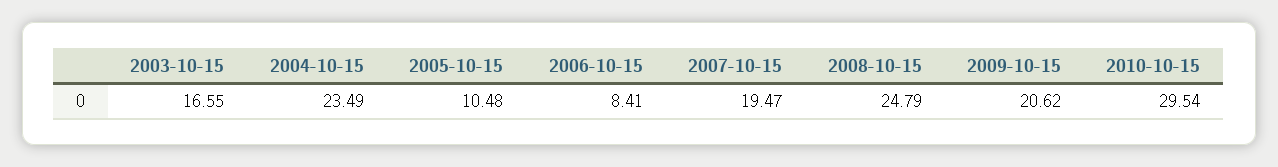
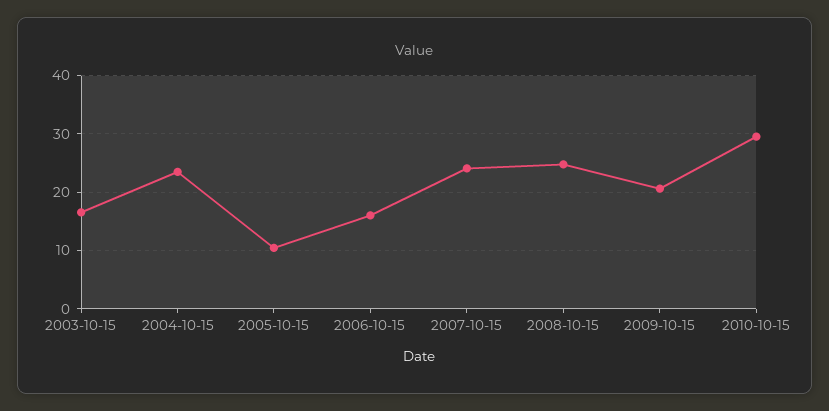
2006-10-15: 8.41 -> 16
2007-10-15: 19.47 -> 24

